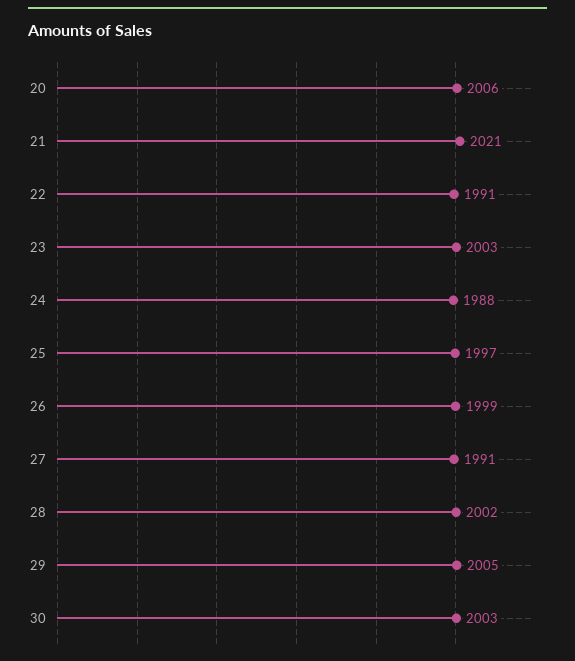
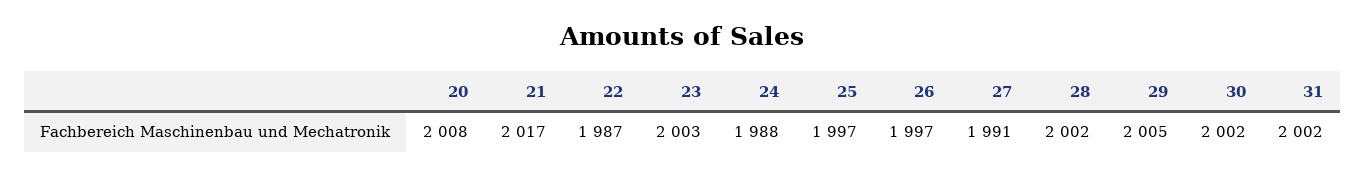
20: 2006 -> 2008
21: 2021 -> 2017
22: 1991 -> 1987
26: 1999 -> 1997
30: 2003 -> 2002
31: none -> 2002

